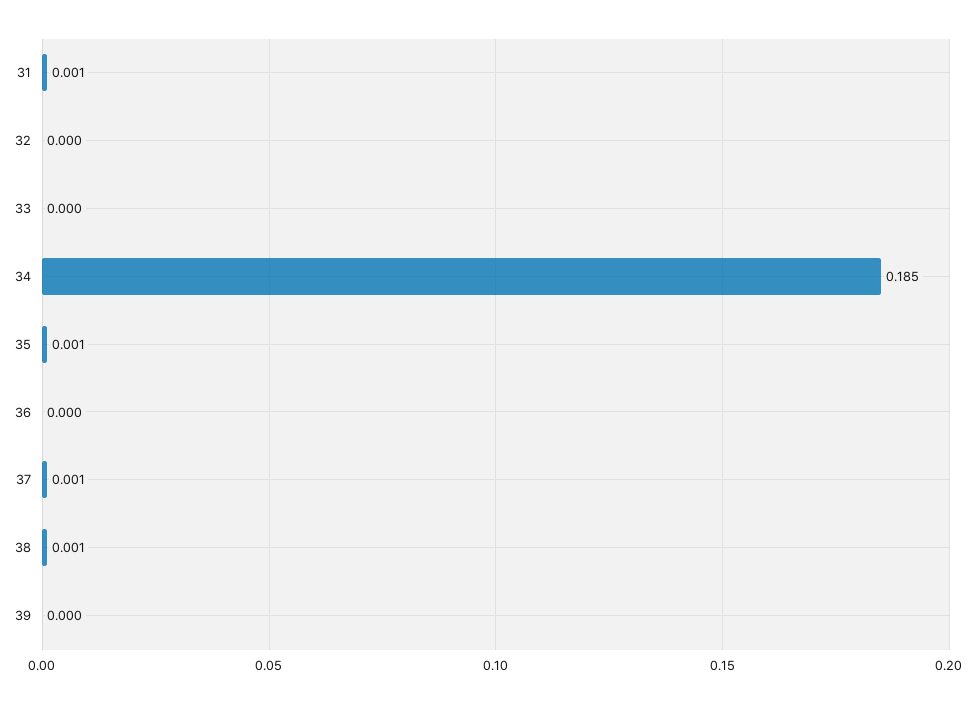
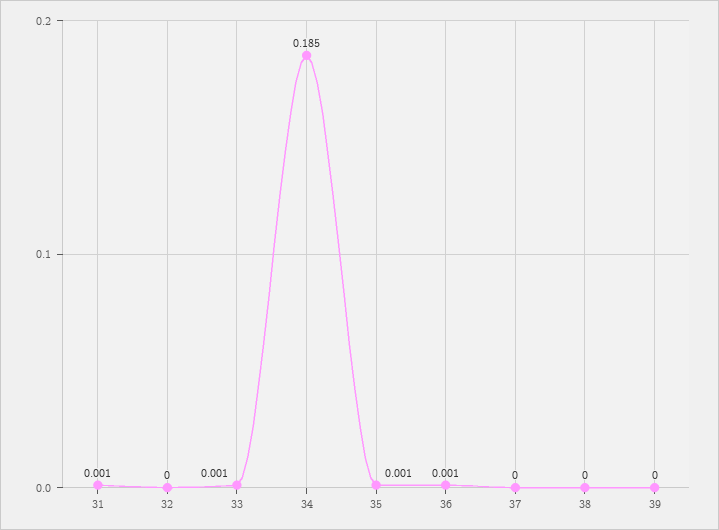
33: 0 -> 0.001
36: 0 -> 0.001
37: 0.001 -> 0
38: 0.001 -> 0

